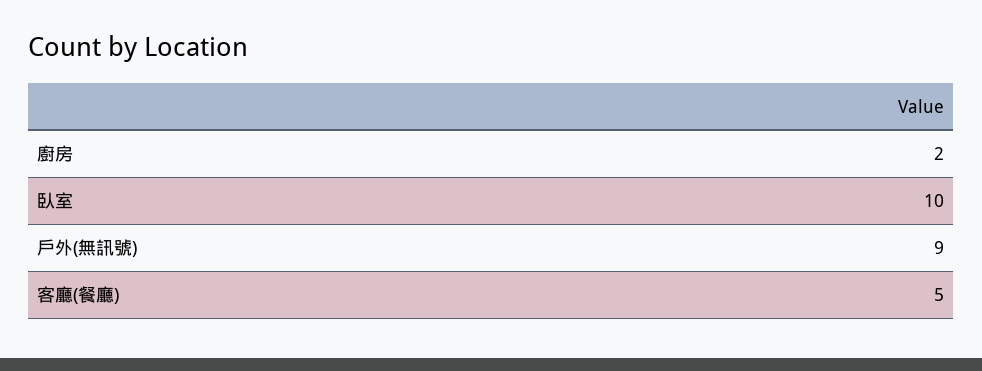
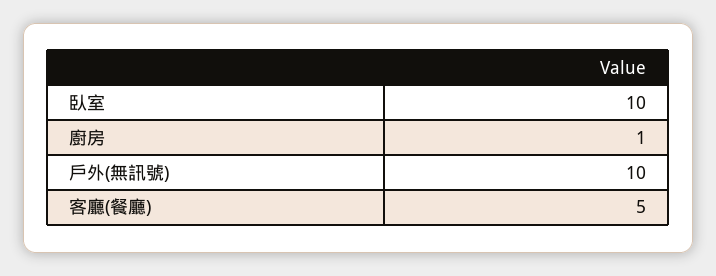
廚房: 2 -> 1
戶外(無訊號): 9 -> 10

